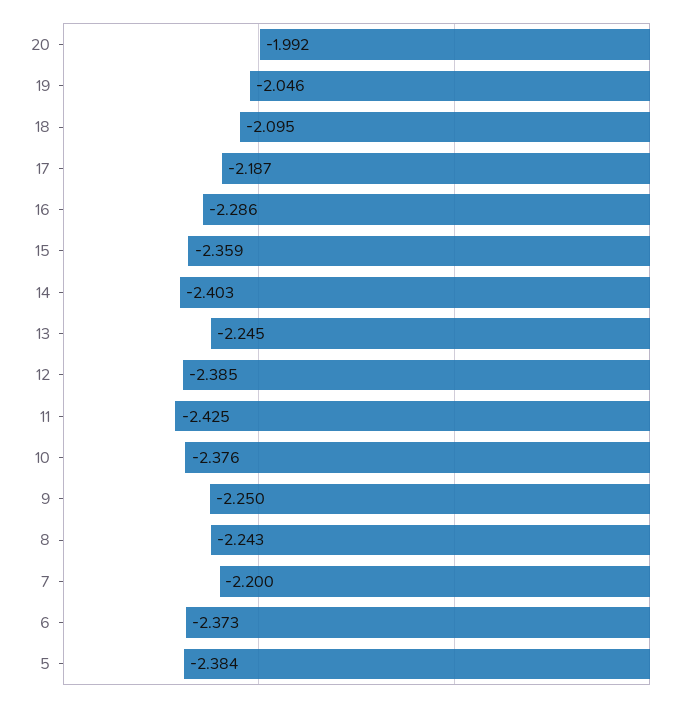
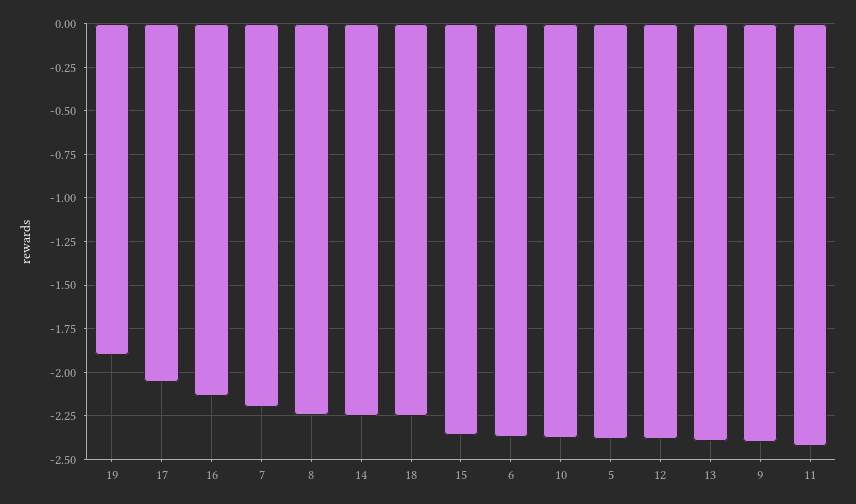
20: -1.992 -> none
19: -2.046 -> -1.9
18: -2.095 -> -2.25
17: -2.187 -> -2.05
16: -2.286 -> -2.15
14: -2.403 -> -2.25
13: -2.245 -> -2.4
9: -2.25 -> -2.4

